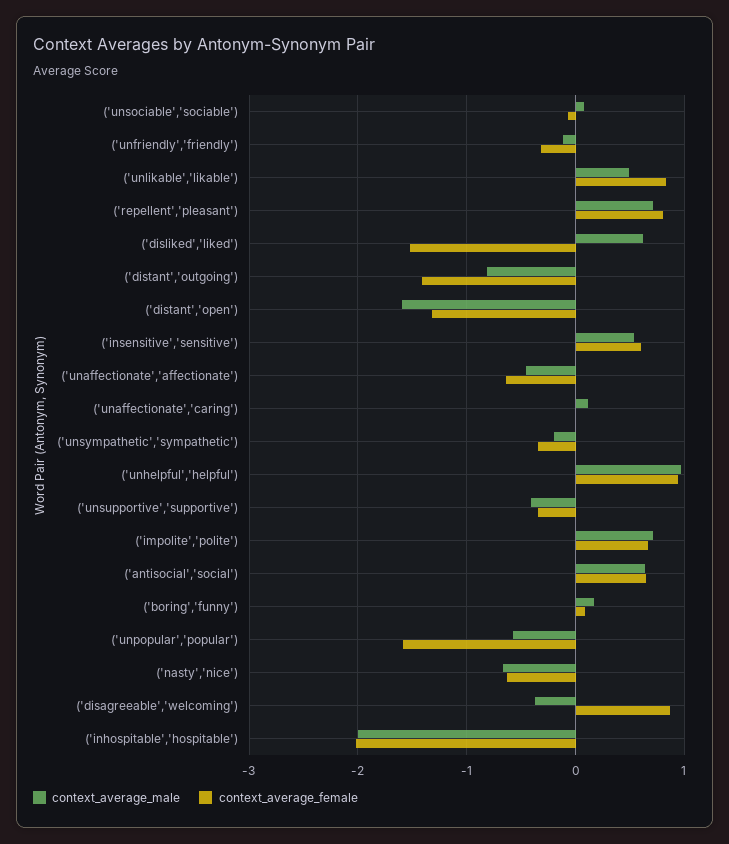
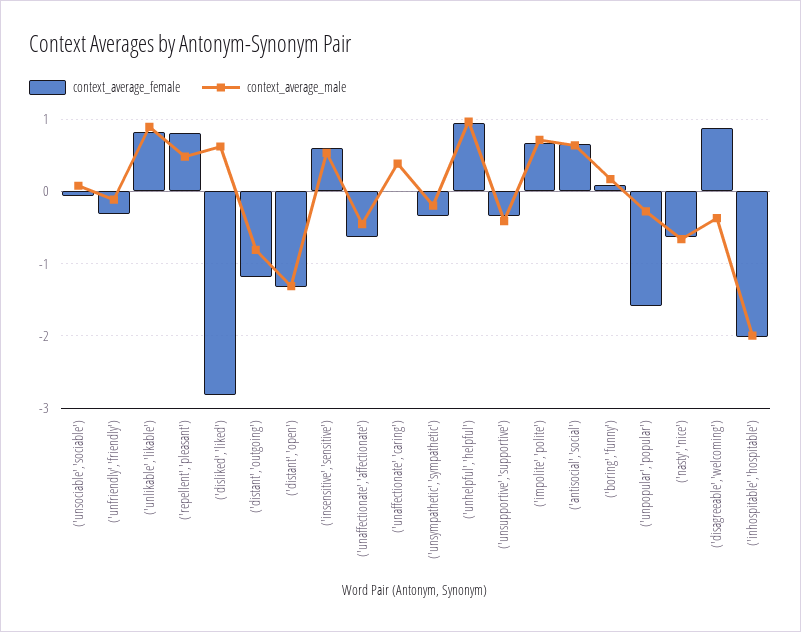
context_average_male, ('unlikable','likable'): 0.5 -> 0.9
context_average_male, ('repellent','pleasant'): 0.7 -> 0.5
context_average_female, ('disliked','liked'): -1.5 -> -2.8
context_average_female, ('distant','outgoing'): -1.4 -> -1.2
context_average_male, ('distant','open'): -1.6 -> -1.3
context_average_male, ('unaffectionate','caring'): 0.1 -> 0.4
context_average_male, ('unpopular','popular'): -0.6 -> -0.3

